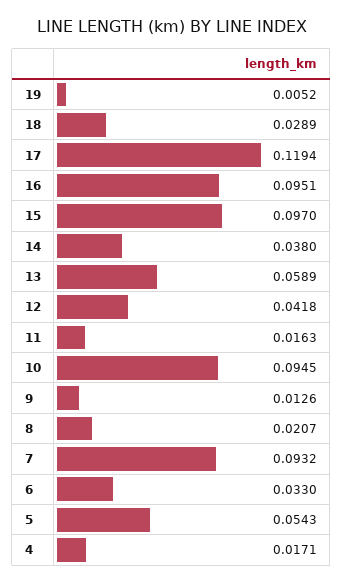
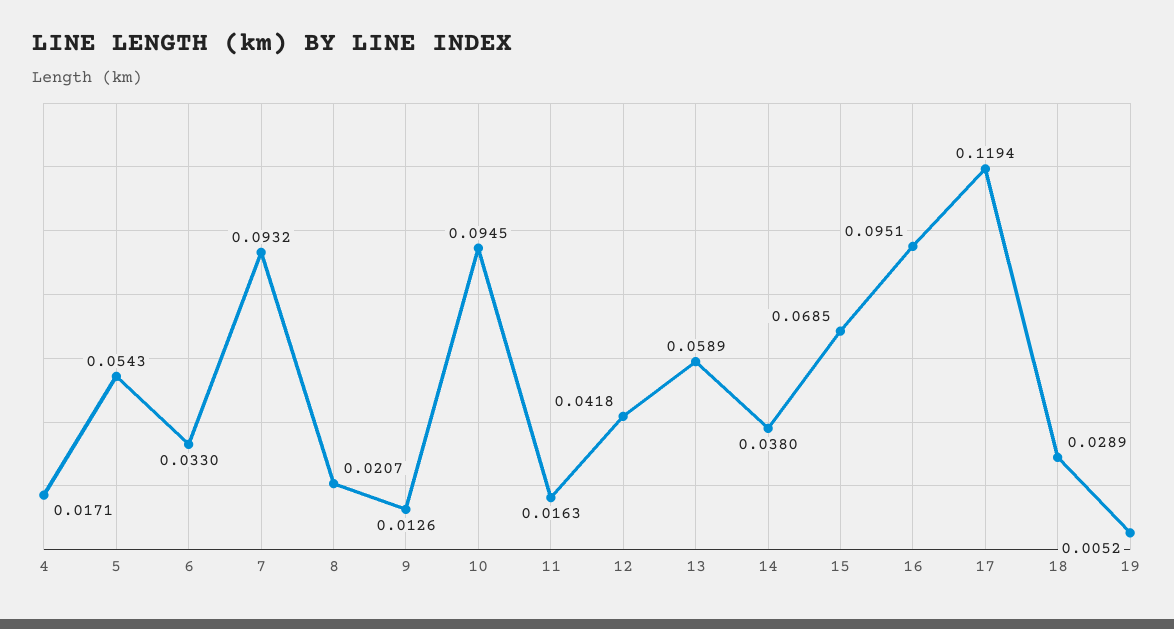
15: 0.097 -> 0.0685

